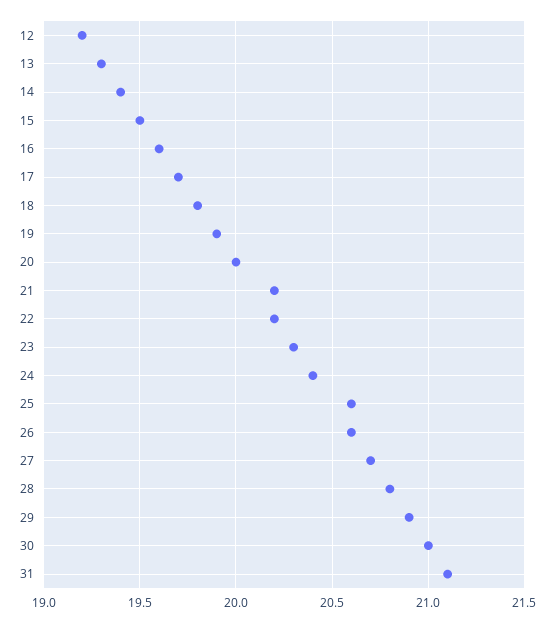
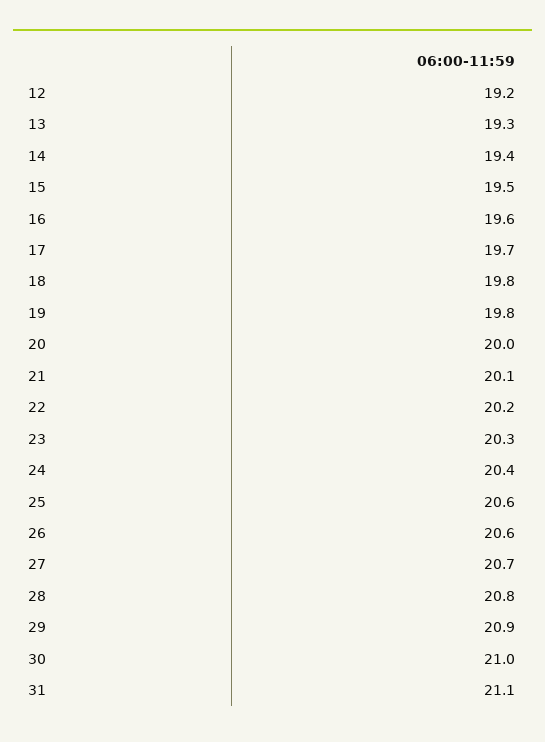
19: 19.9 -> 19.8
21: 20.2 -> 20.1

